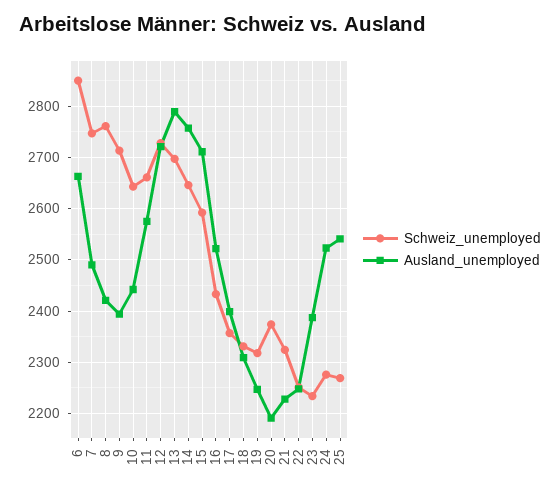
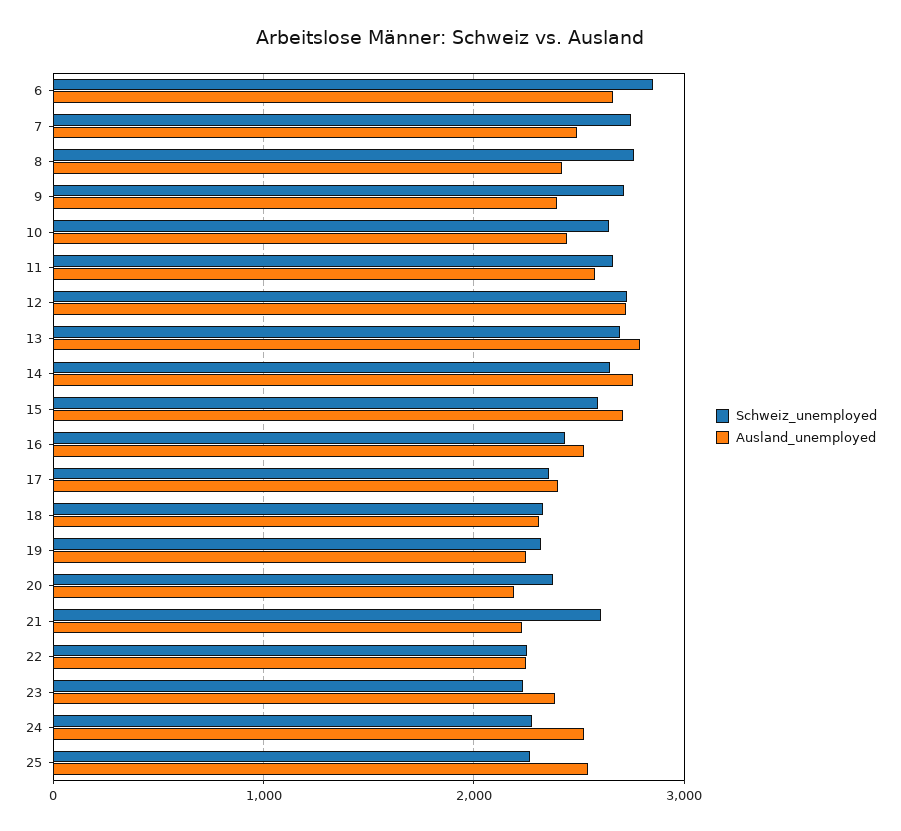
Schweiz_unemployed, 21: 2320 -> 2600

